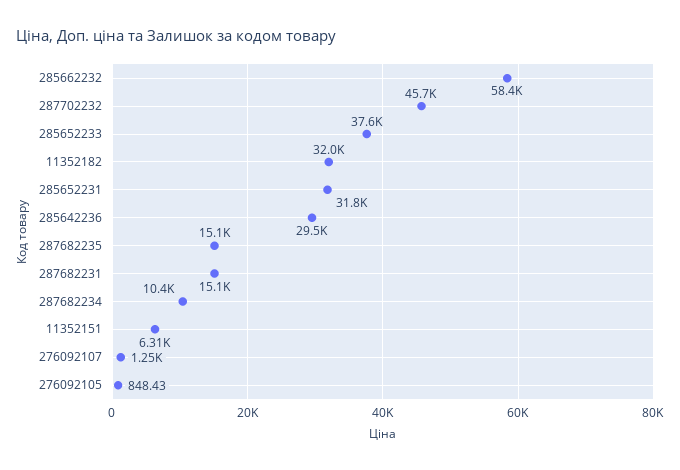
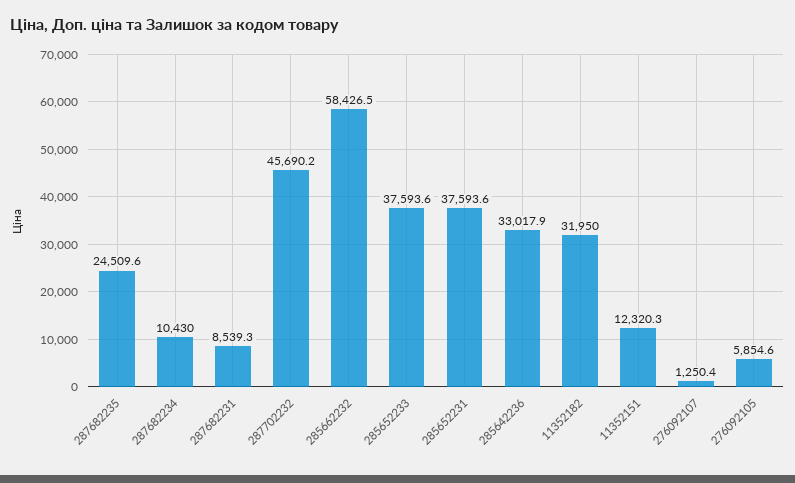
285652231: 31800 -> 37593.6
285642236: 29500 -> 33017.9
287682235: 15100 -> 24509.6
287682231: 15100 -> 8539.3
11352151: 6310 -> 12320.3
276092105: 848.43 -> 5854.6

